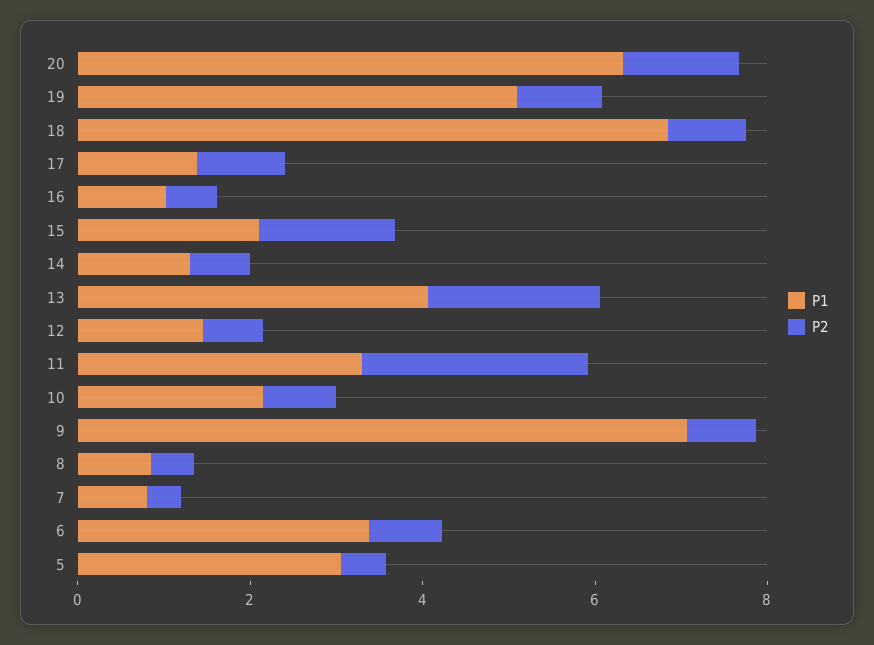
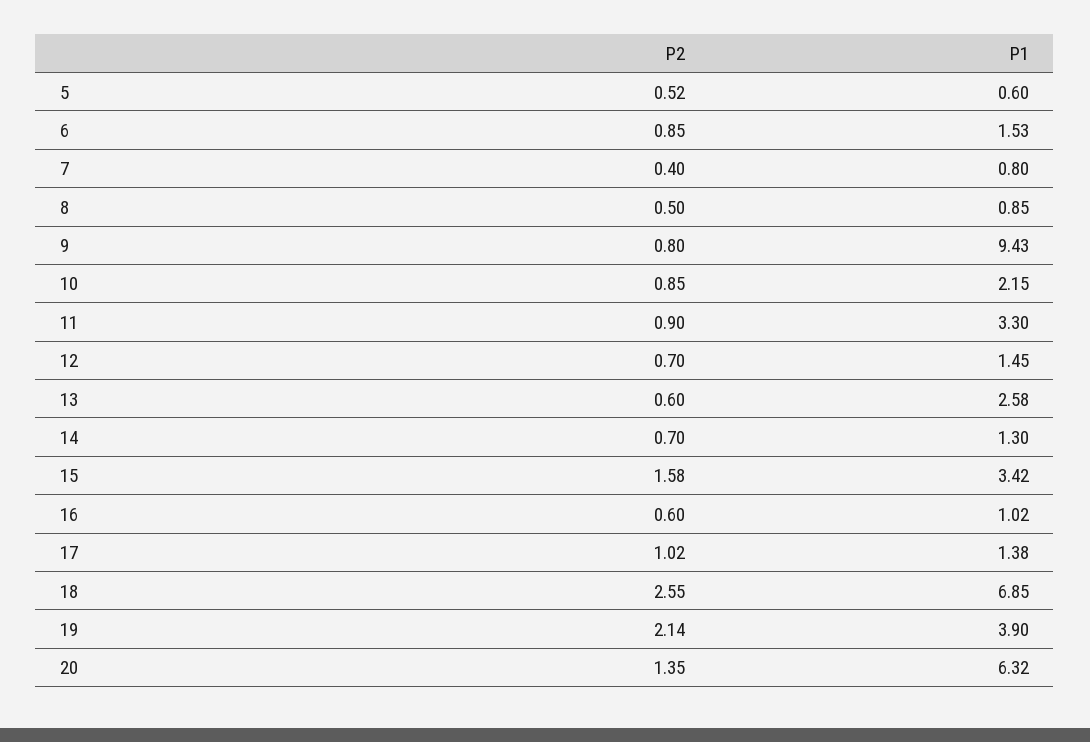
P1, 19: 5 -> 3.9
P2, 19: 1 -> 2.14
P2, 18: 1 -> 2.55
P1, 15: 2 -> 3.42
P1, 13: 4 -> 2.58
P2, 13: 2 -> 0.6
P2, 11: 2.5 -> 0.9
P1, 9: 7 -> 9.43
P1, 6: 3.5 -> 1.53
P1, 5: 3 -> 0.6

